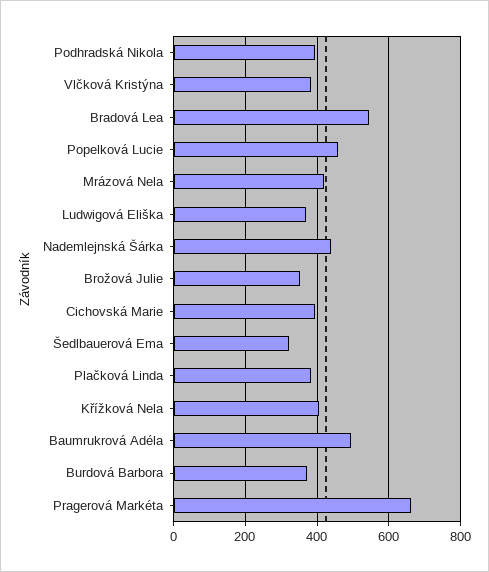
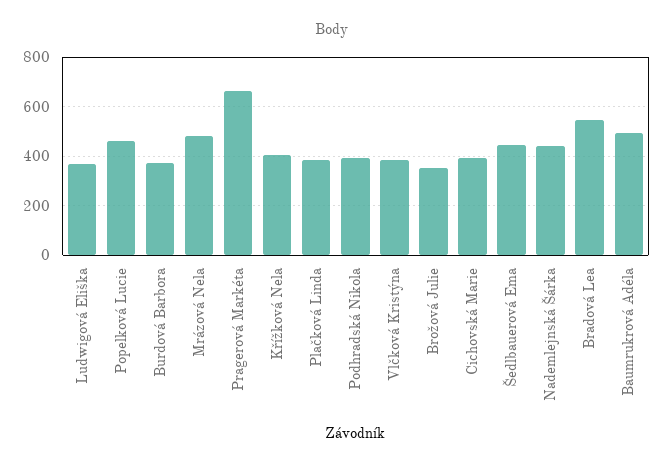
Mrázová Nela: 420 -> 475
Šedlbauerová Ema: 320 -> 450

